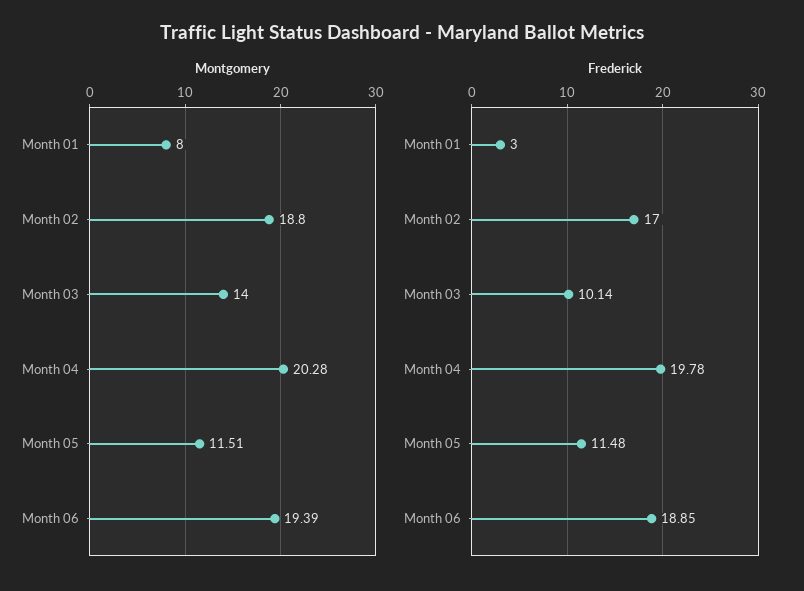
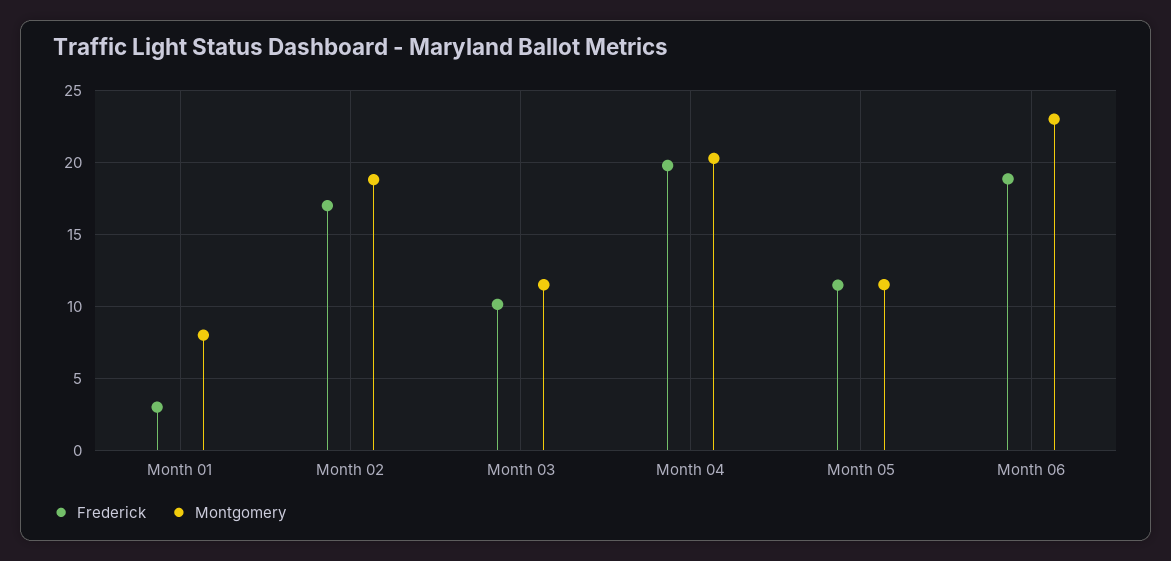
Montgomery, Month 03: 14 -> 11.5
Montgomery, Month 06: 19.39 -> 23

